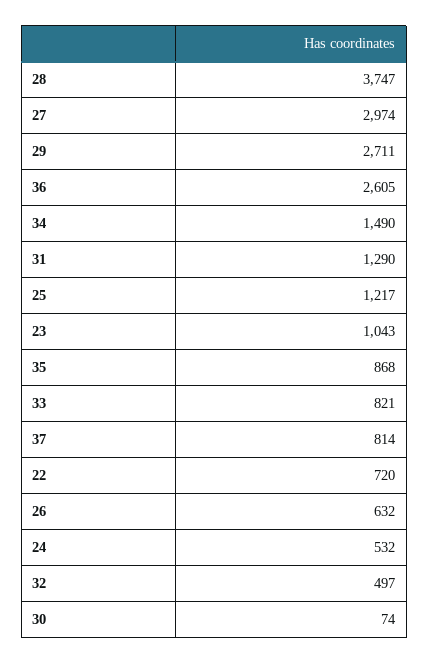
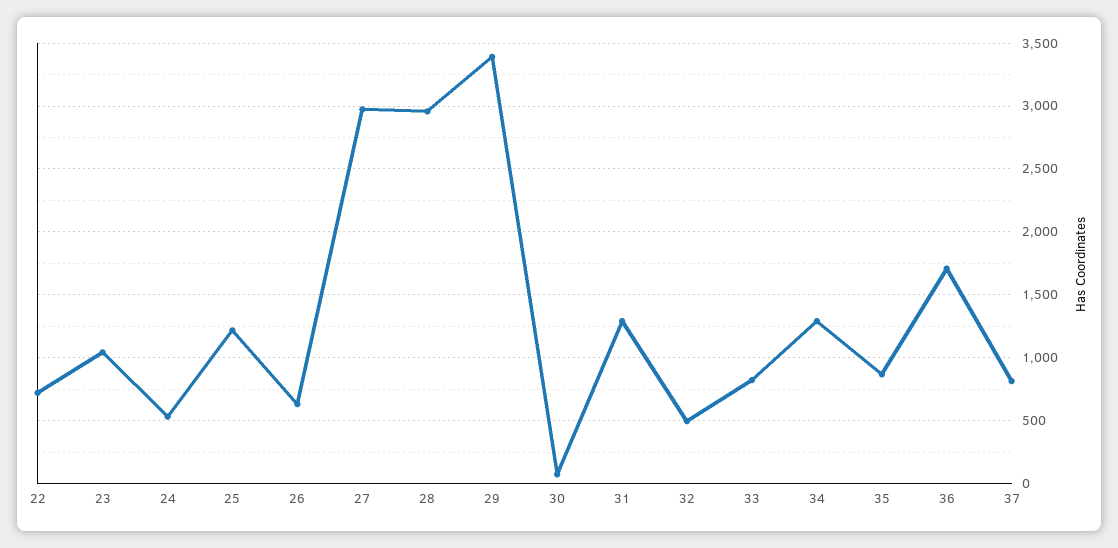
28: 3747 -> 2950
29: 2711 -> 3400
36: 2605 -> 1700
34: 1490 -> 1300

